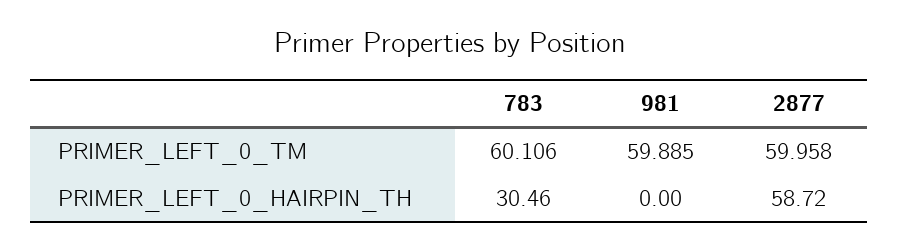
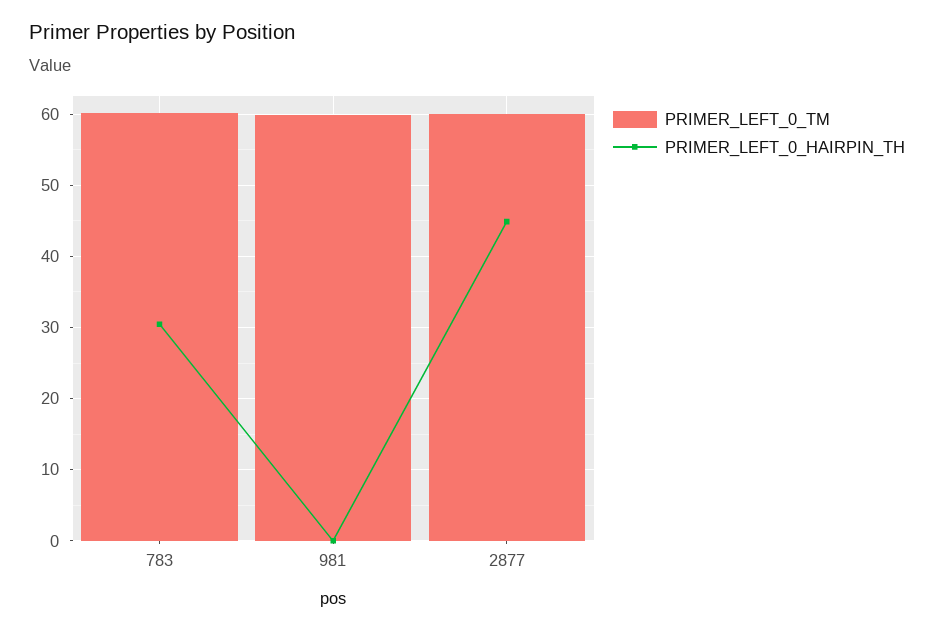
PRIMER_LEFT_0_HAIRPIN_TH, 2877: 58.72 -> 45

